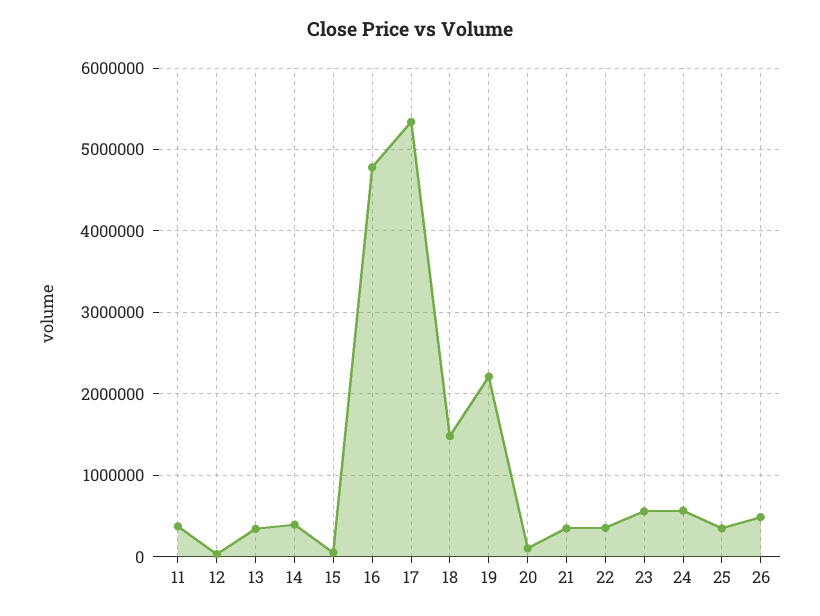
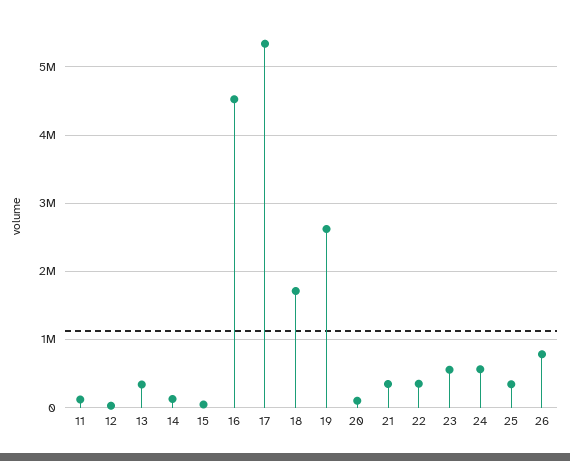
11: 400000 -> 100000
14: 400000 -> 100000
16: 4800000 -> 4500000
18: 1500000 -> 1700000
19: 2200000 -> 2600000
26: 500000 -> 800000

